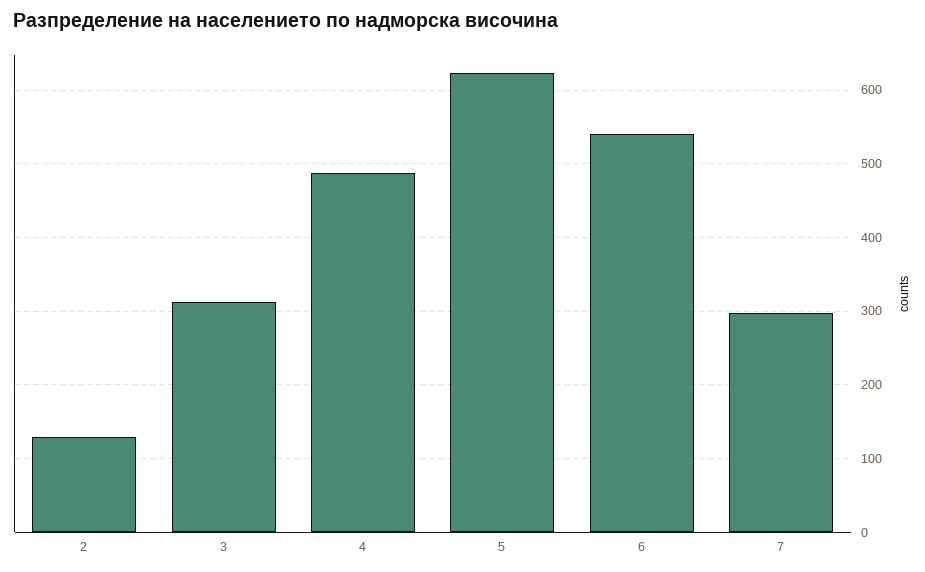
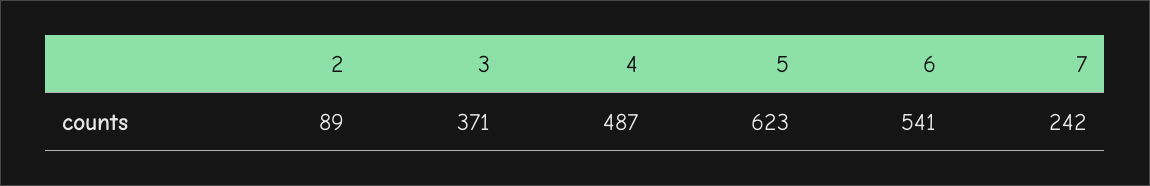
2: 130 -> 89
3: 310 -> 371
7: 300 -> 242

